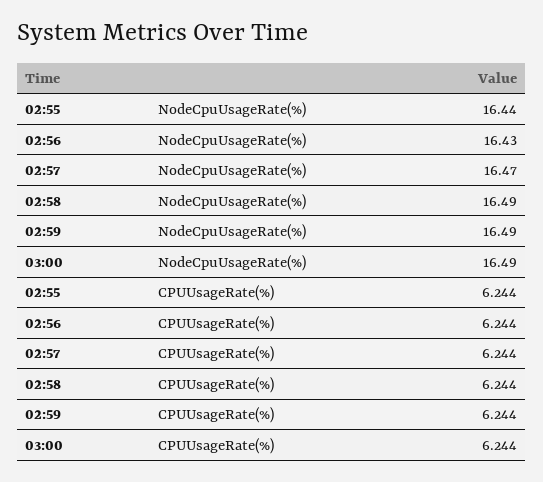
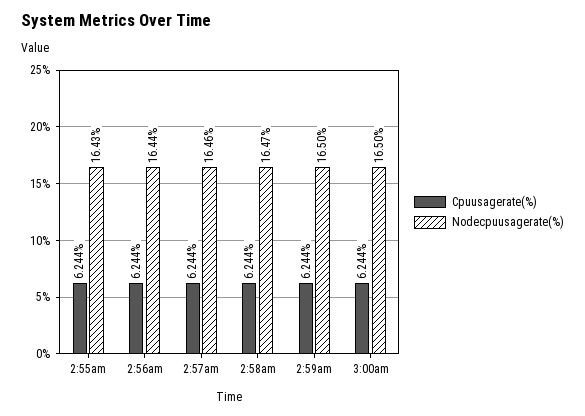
NodeCpuUsageRate(%), 02:55: 16.44 -> 16.43
NodeCpuUsageRate(%), 02:56: 16.43 -> 16.44
NodeCpuUsageRate(%), 02:57: 16.47 -> 16.46
NodeCpuUsageRate(%), 02:58: 16.49 -> 16.47
NodeCpuUsageRate(%), 02:59: 16.49 -> 16.5
NodeCpuUsageRate(%), 03:00: 16.49 -> 16.5

